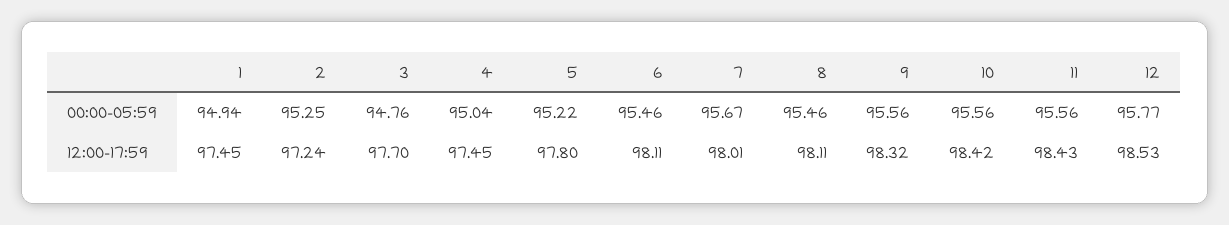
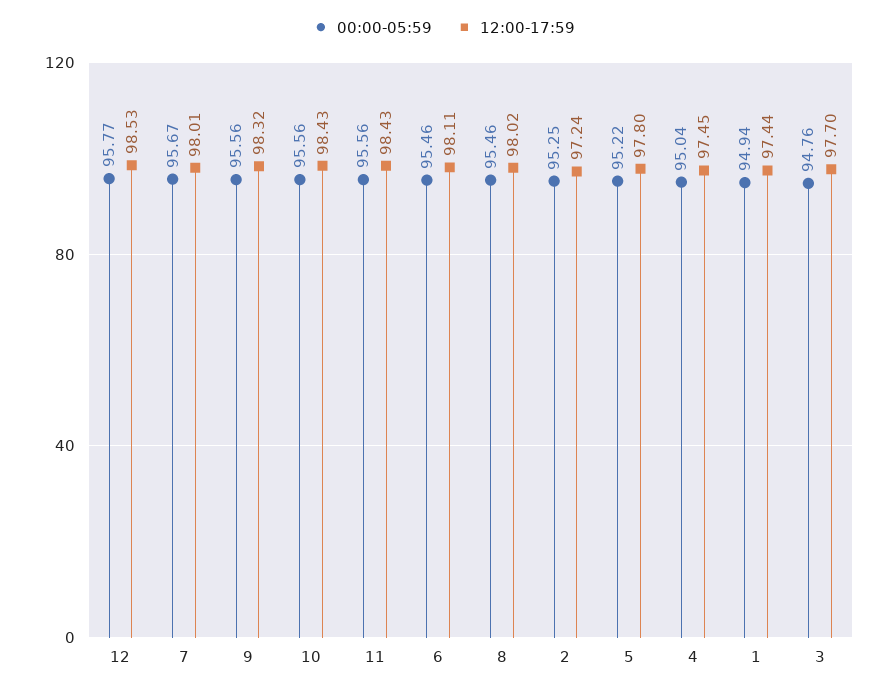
12:00-17:59, 1: 97.45 -> 97.44
12:00-17:59, 8: 98.11 -> 98.02
12:00-17:59, 10: 98.42 -> 98.43

